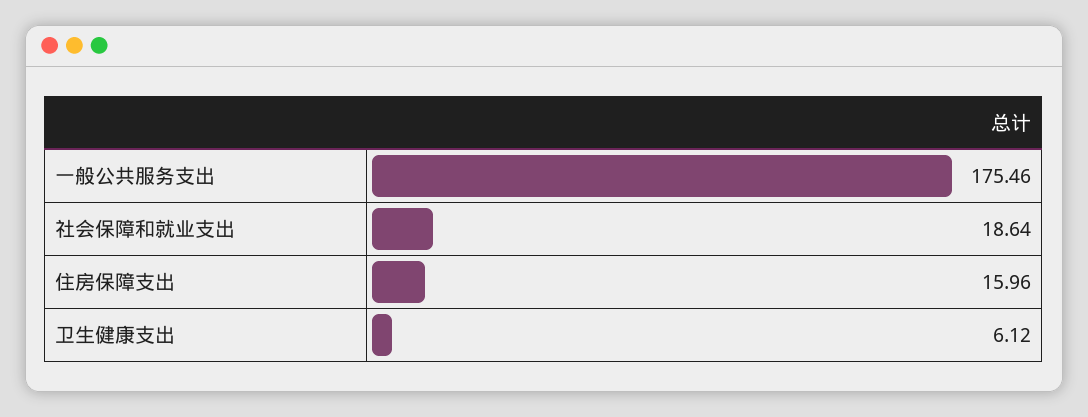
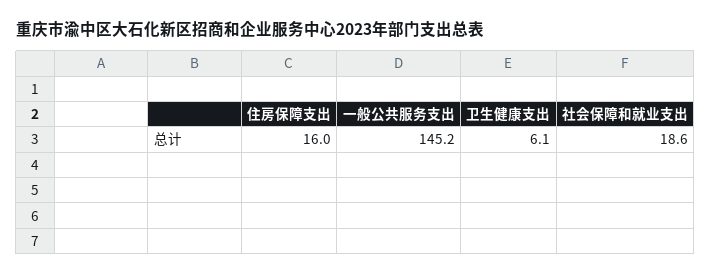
一般公共服务支出: 175.46 -> 145.2

